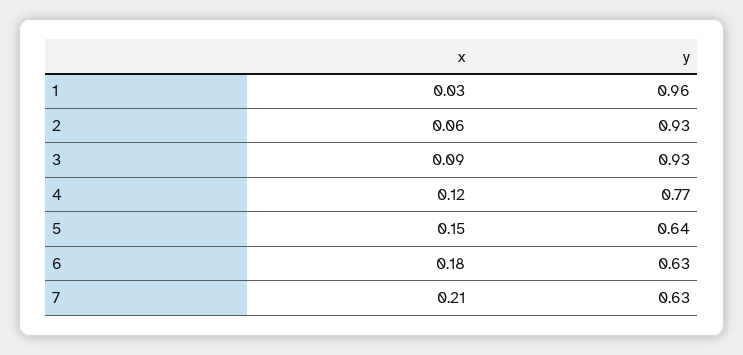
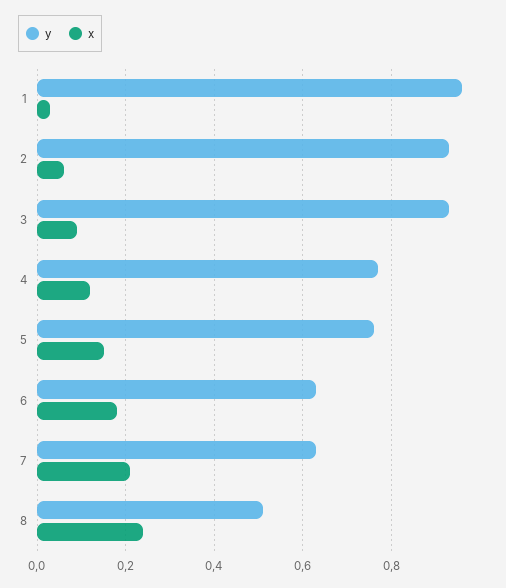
y, 5: 0.64 -> 0.75
y, 8: none -> 0.5
x, 8: none -> 0.25

